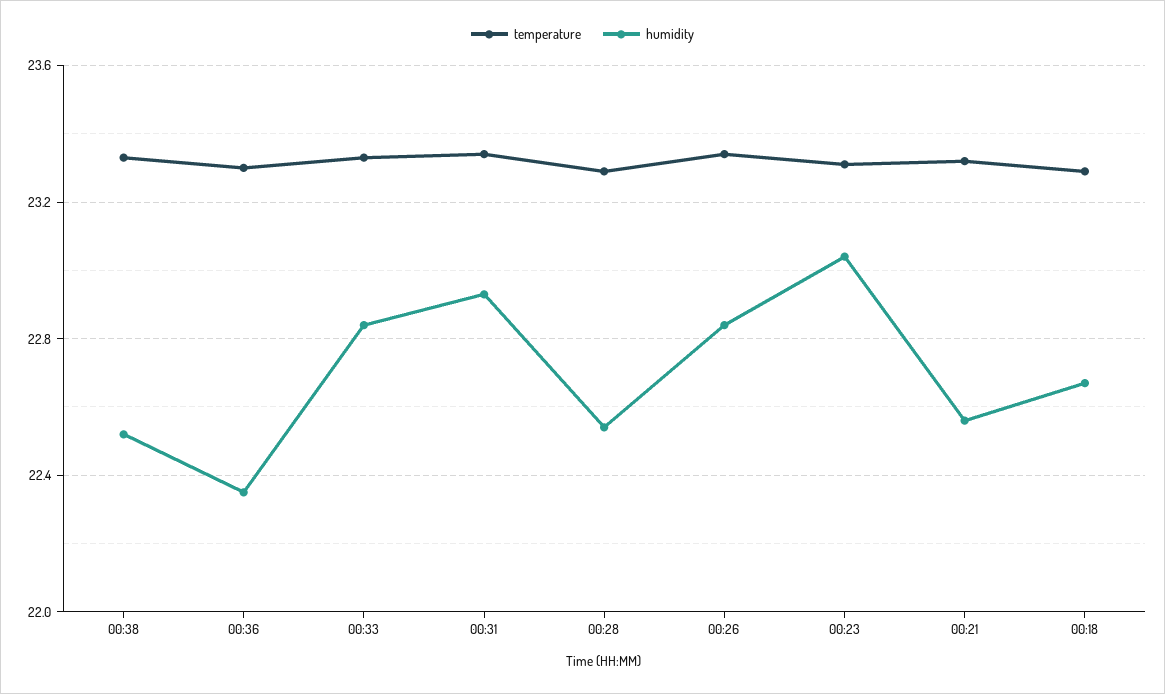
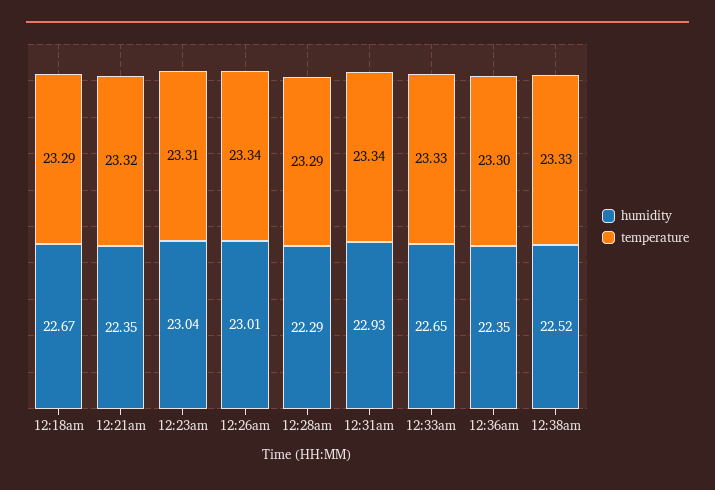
humidity, 00:33: 22.85 -> 22.65
humidity, 00:28: 22.55 -> 22.29
humidity, 00:26: 22.85 -> 23.01
humidity, 00:21: 22.55 -> 22.35

